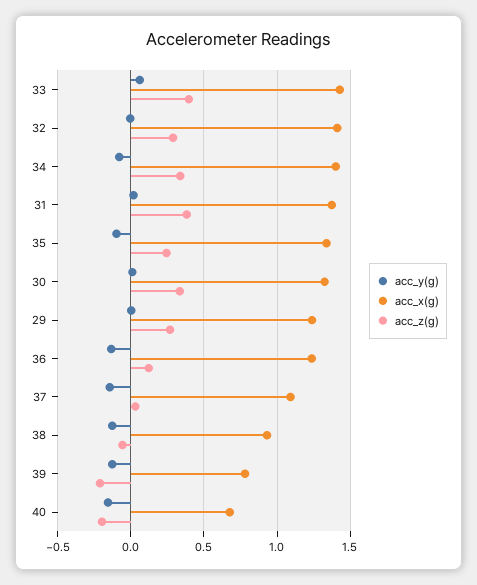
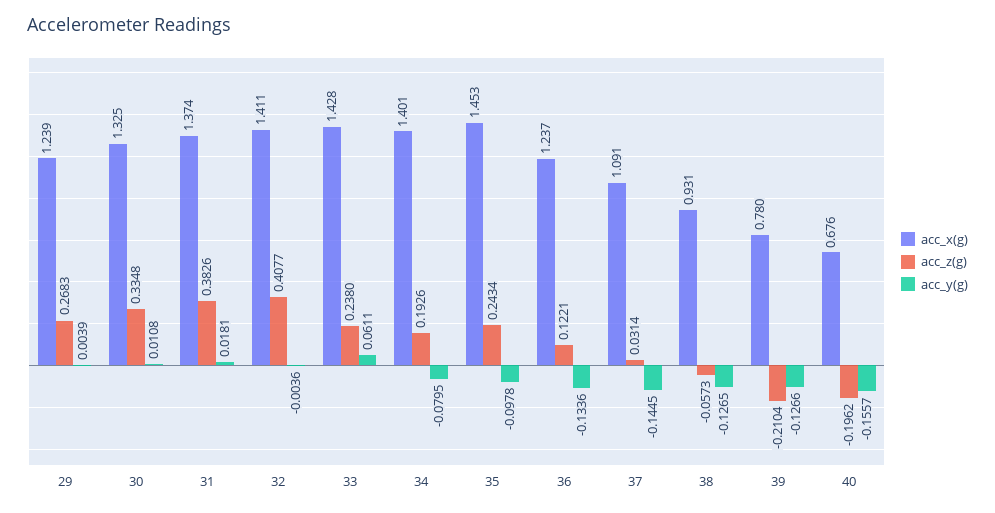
acc_z(g), 33: 0.4 -> 0.238
acc_z(g), 32: 0.3 -> 0.4077
acc_z(g), 34: 0.35 -> 0.1926
acc_x(g), 35: 1.35 -> 1.453

